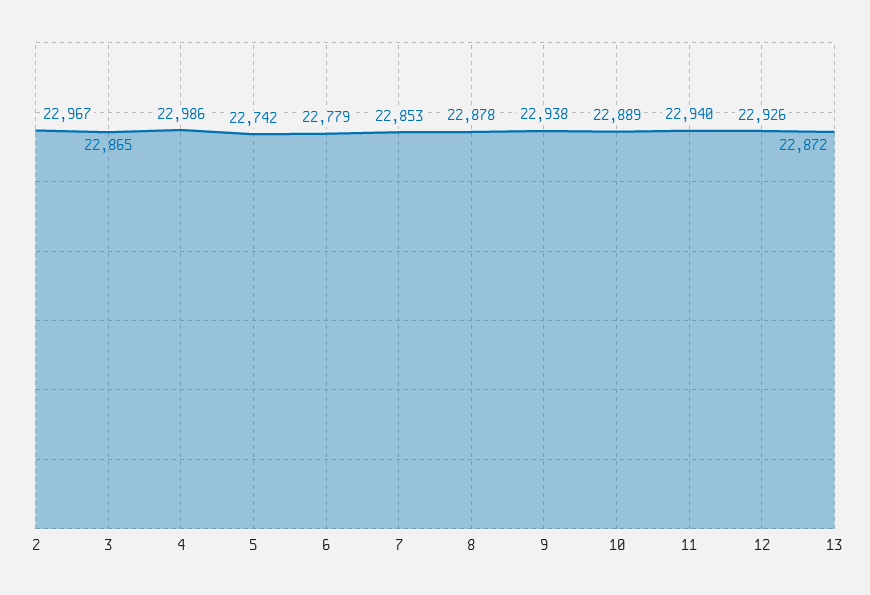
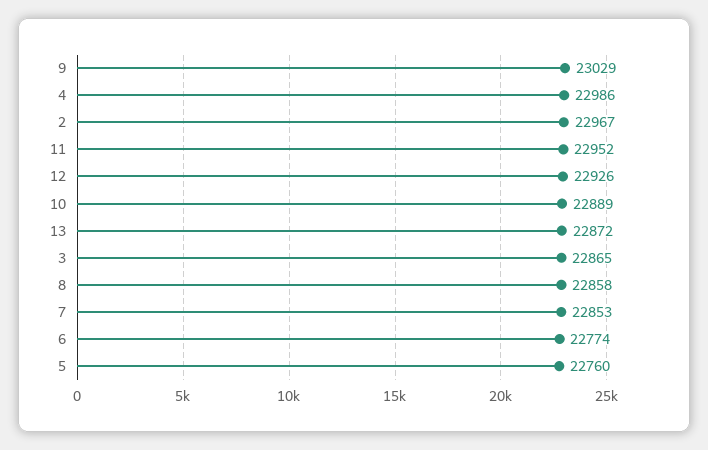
5: 22742 -> 22760
6: 22779 -> 22774
8: 22878 -> 22858
9: 22938 -> 23029
11: 22940 -> 22952

